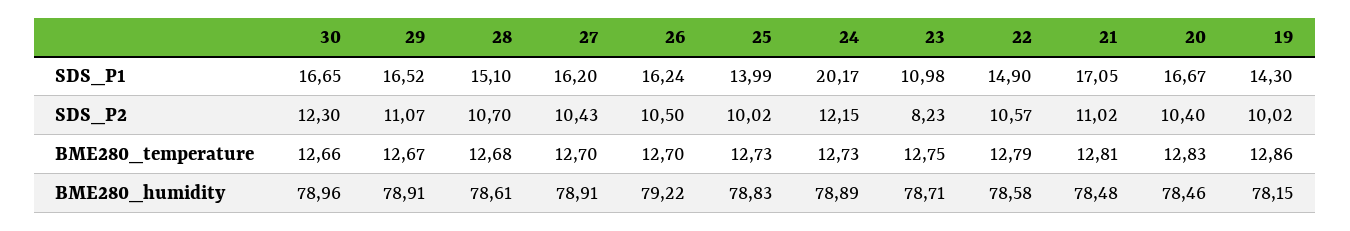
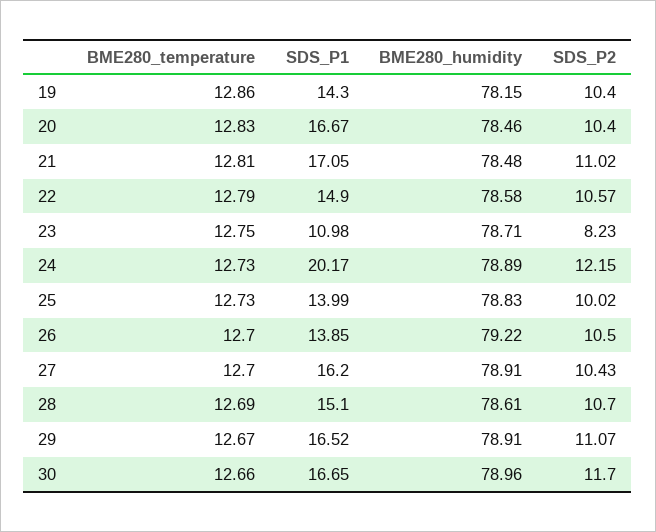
26, SDS_P1: 16.24 -> 13.85
30, SDS_P2: 12.3 -> 11.7
19, SDS_P2: 10.02 -> 10.4
28, BME280_temperature: 12.68 -> 12.69

